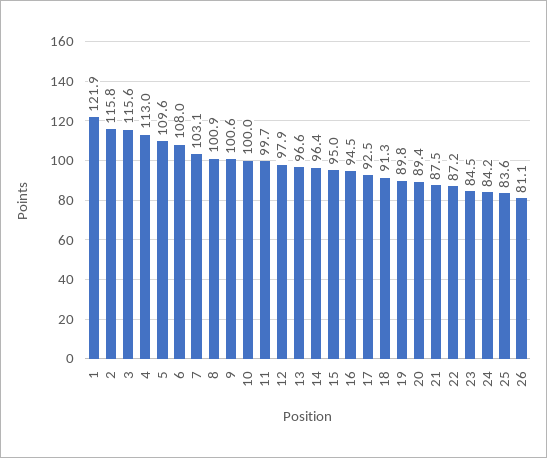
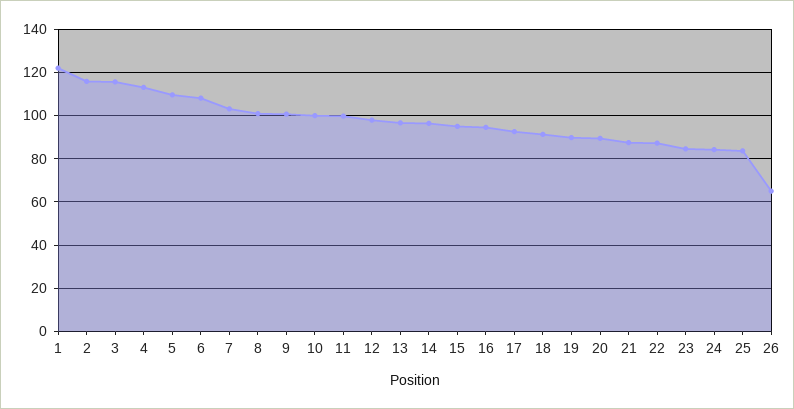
26: 81.1 -> 65

